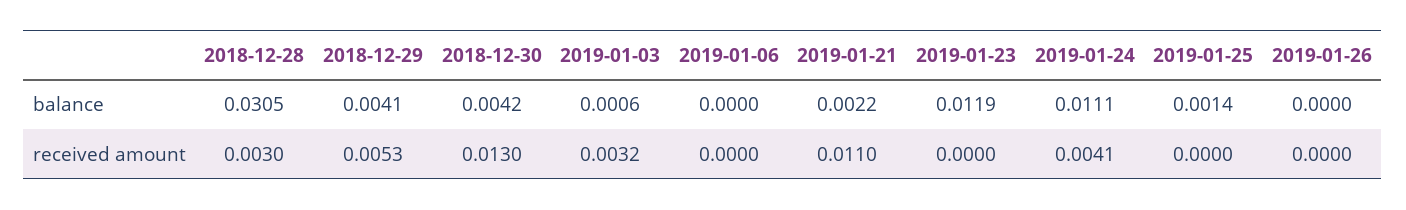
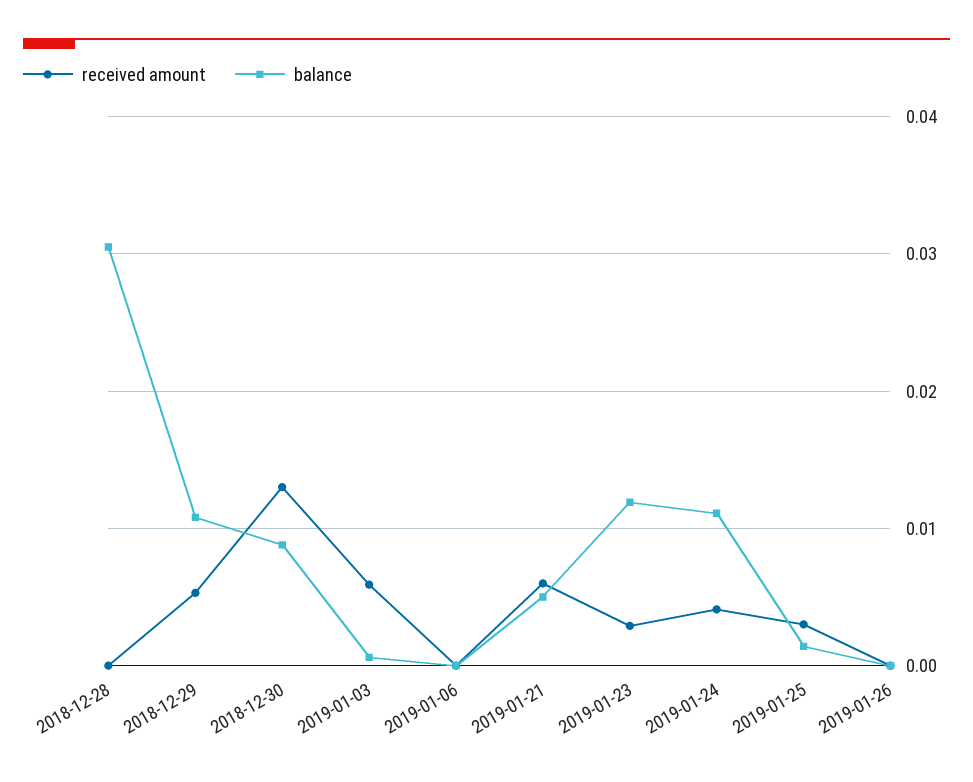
balance, 2018-12-29: 0.0041 -> 0.011
balance, 2018-12-30: 0.0042 -> 0.009
balance, 2019-01-21: 0.0022 -> 0.005
received amount, 2018-12-28: 0.003 -> 0
received amount, 2019-01-03: 0.0032 -> 0.006
received amount, 2019-01-21: 0.011 -> 0.006
received amount, 2019-01-23: 0 -> 0.003
received amount, 2019-01-25: 0 -> 0.003

